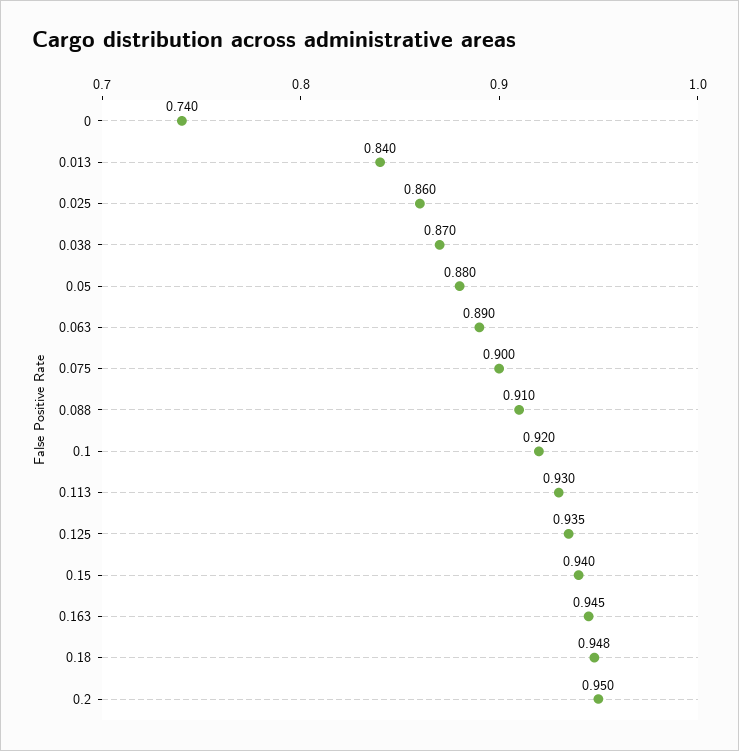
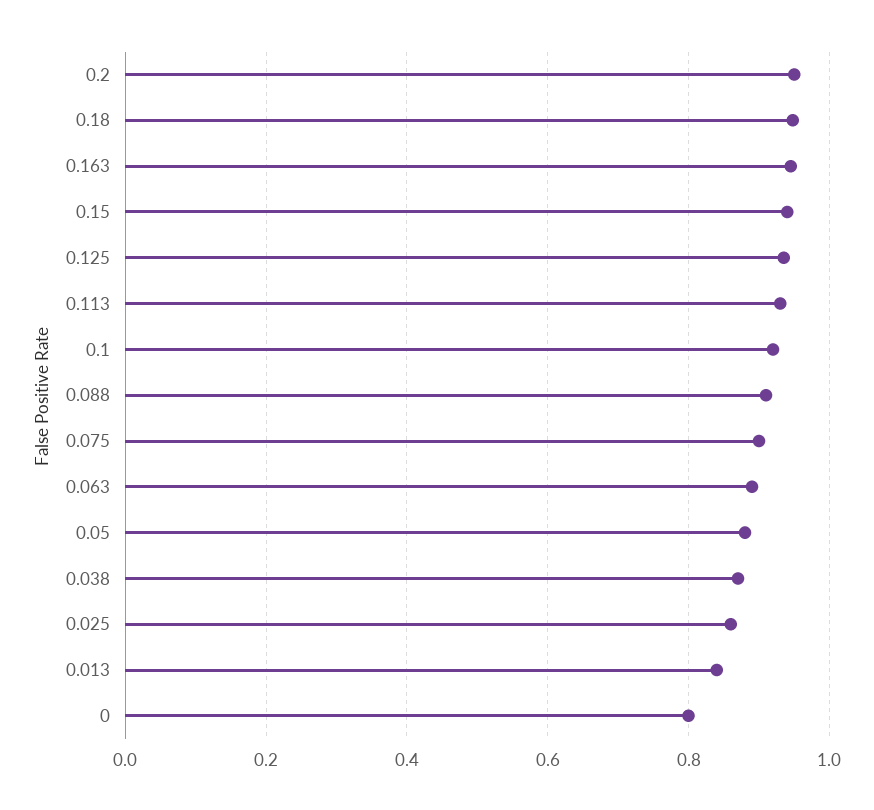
0: 0.74 -> 0.8

